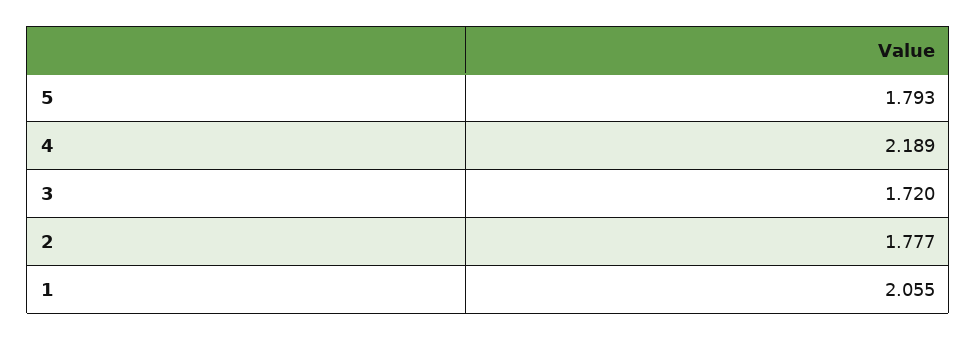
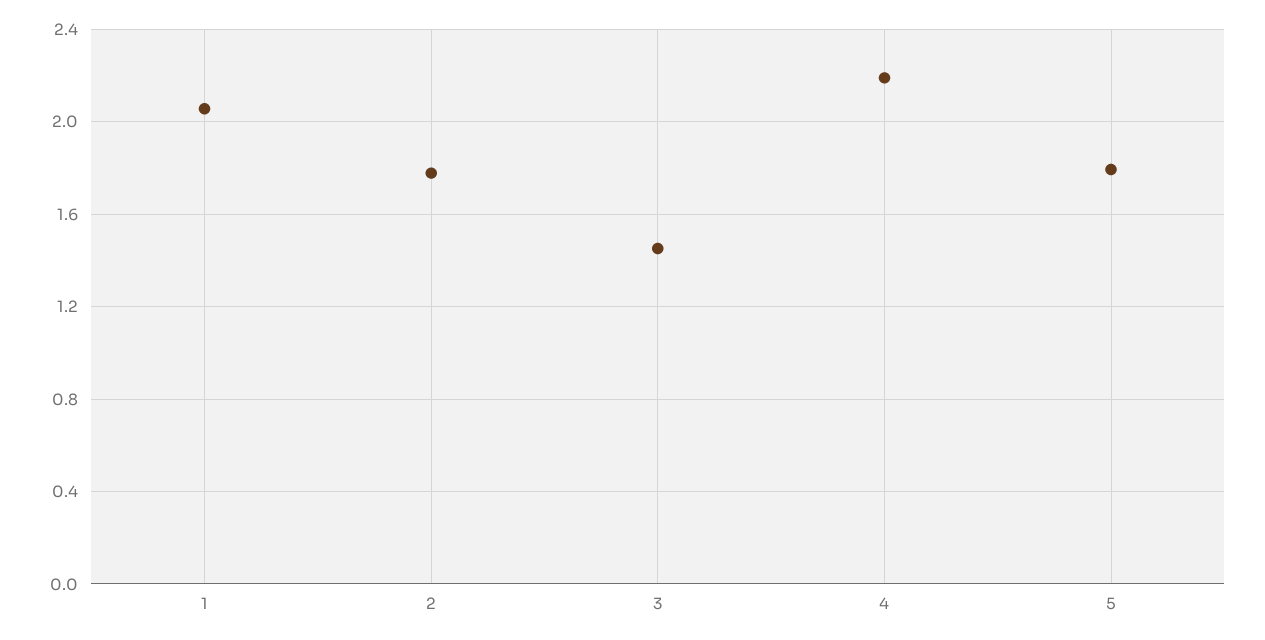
3: 1.72 -> 1.45

